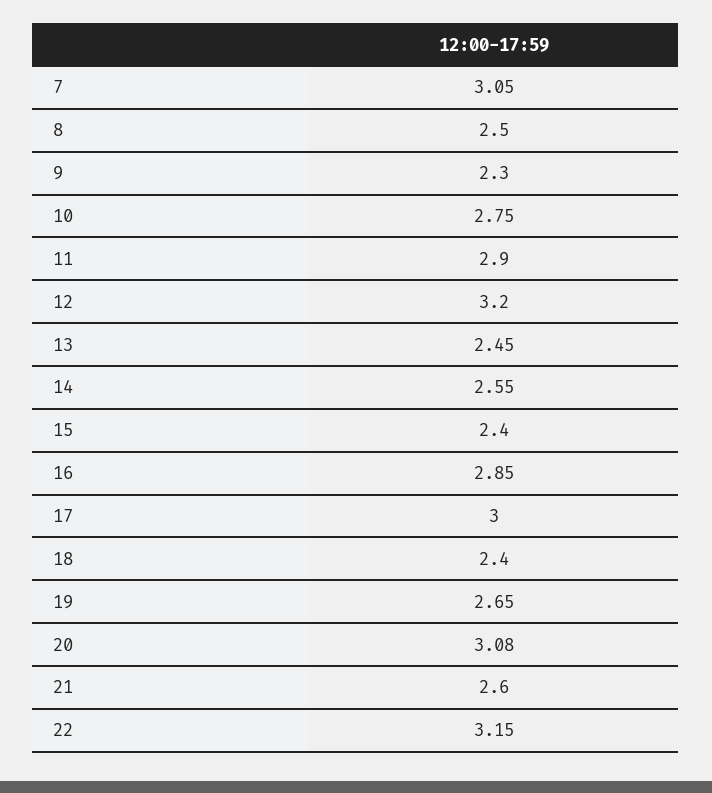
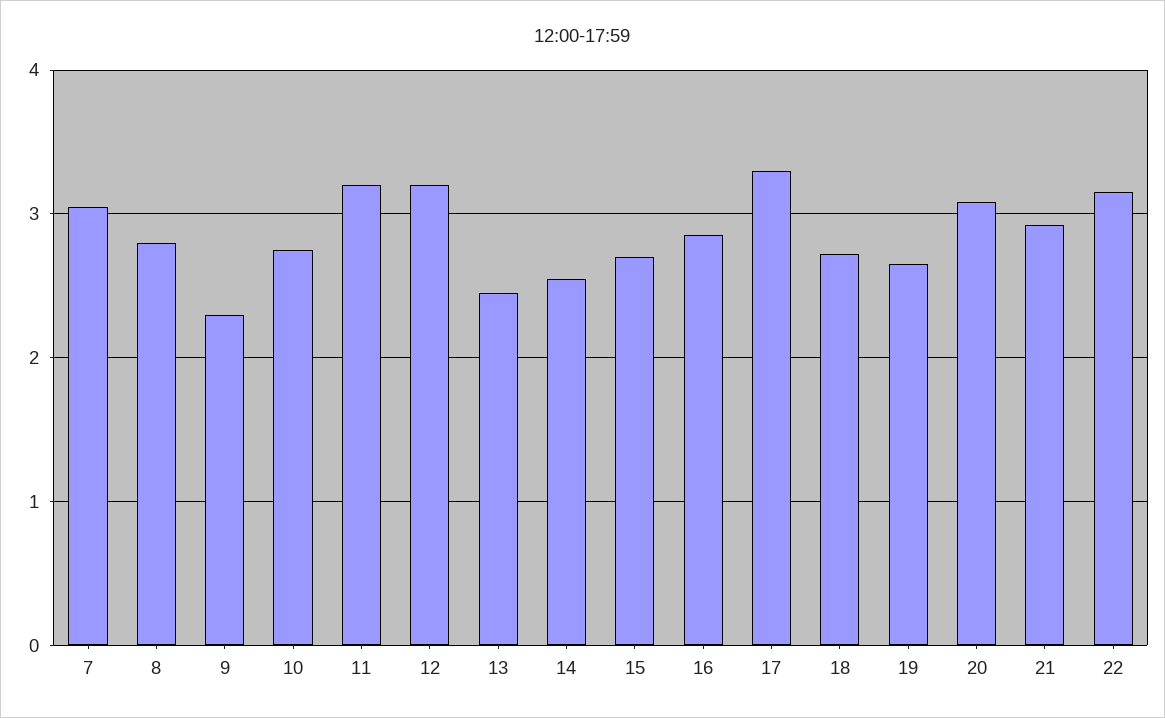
8: 2.5 -> 2.8
11: 2.9 -> 3.2
15: 2.4 -> 2.7
17: 3 -> 3.3
18: 2.4 -> 2.7
21: 2.6 -> 2.9

